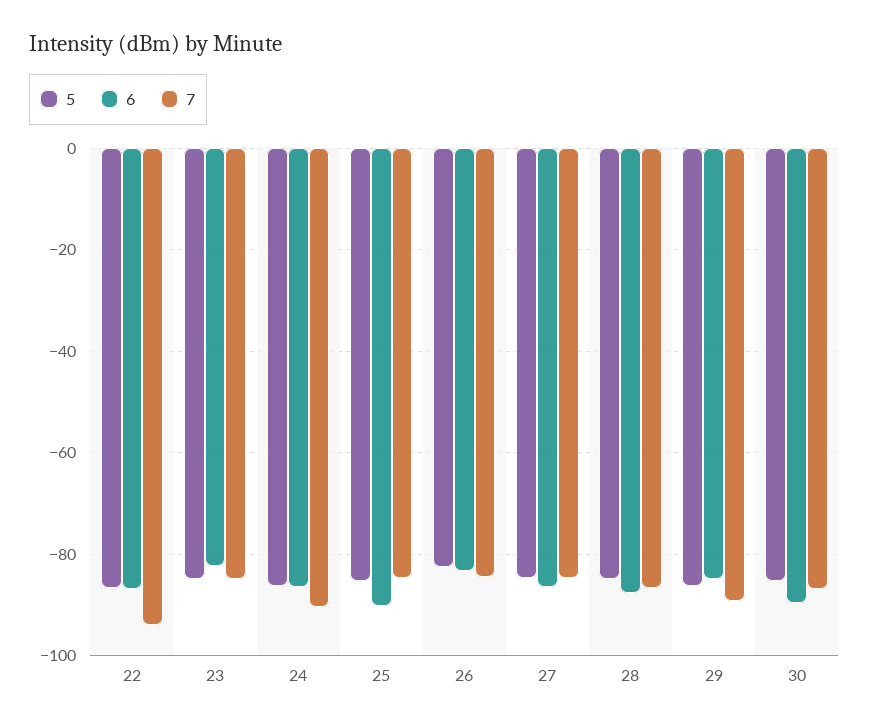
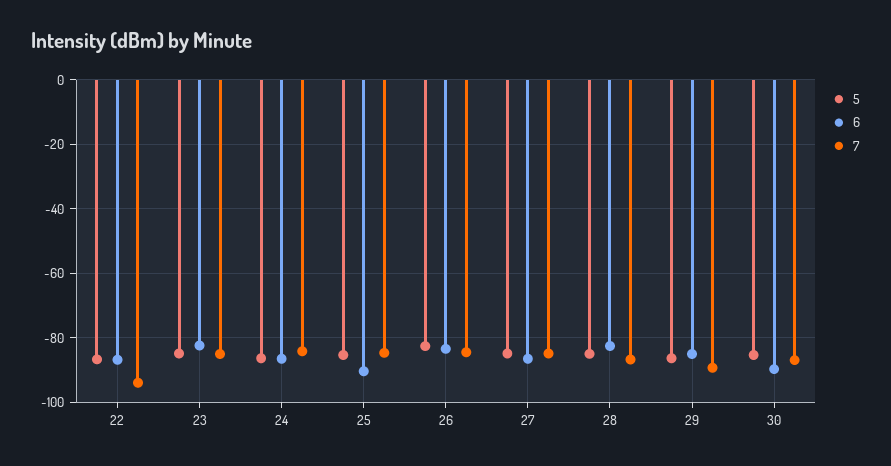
7, 24: -90 -> -84
6, 28: -88 -> -82

